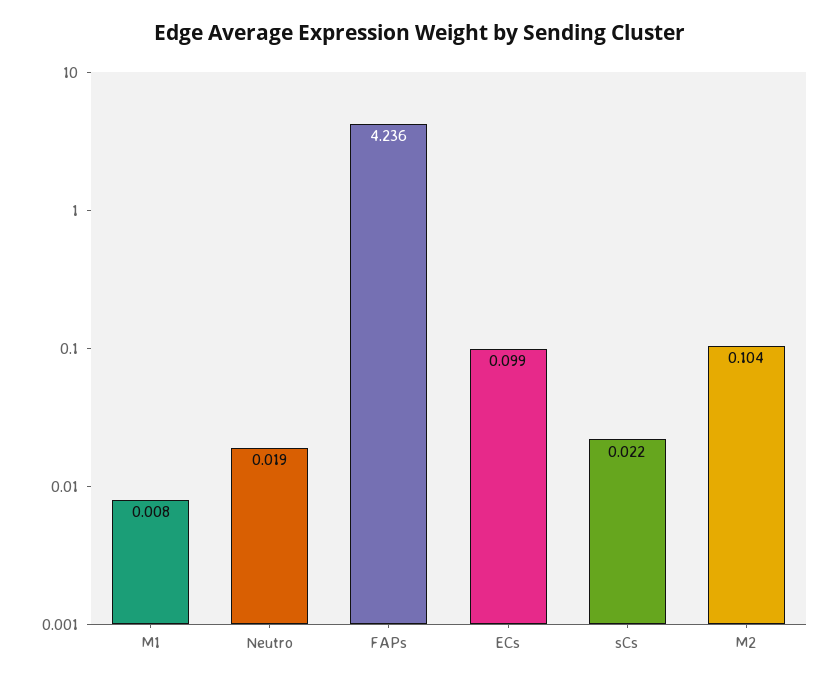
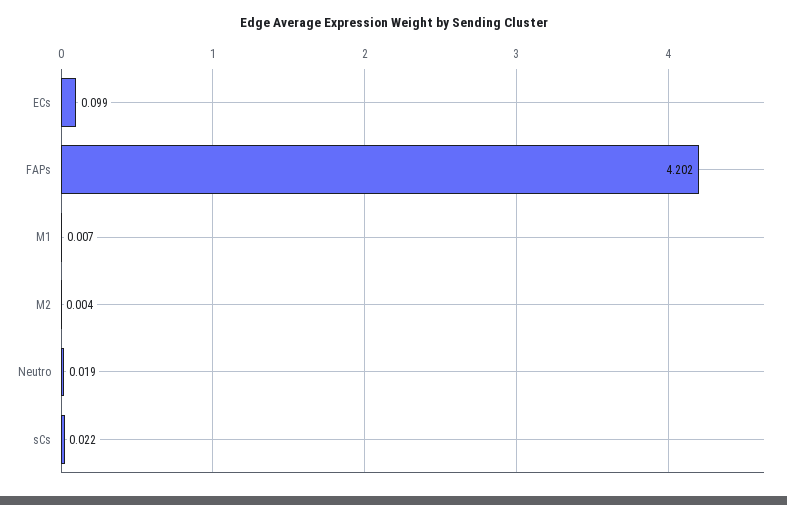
M1: 0.008 -> 0.007
FAPs: 4.236 -> 4.202
M2: 0.104 -> 0.004

